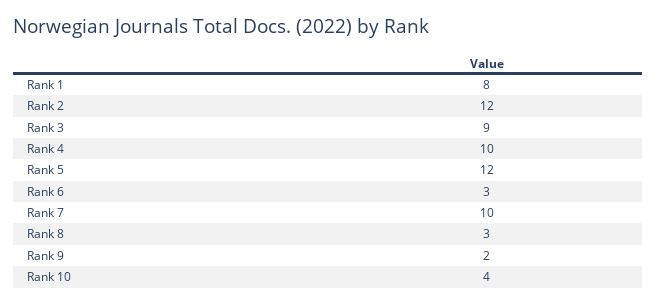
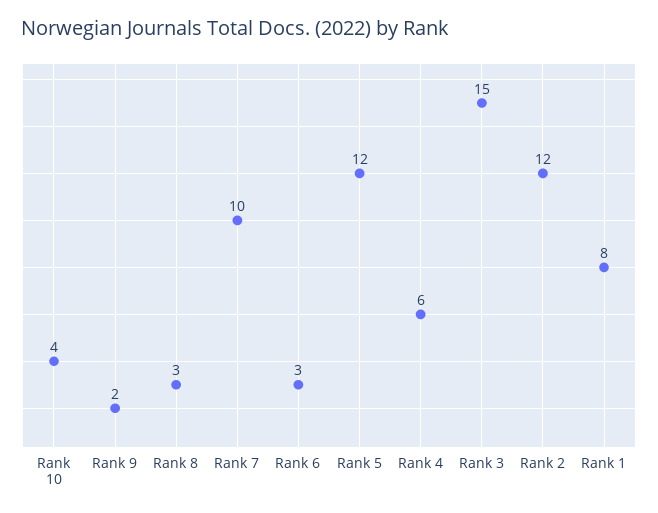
Rank 3: 9 -> 15
Rank 4: 10 -> 6

